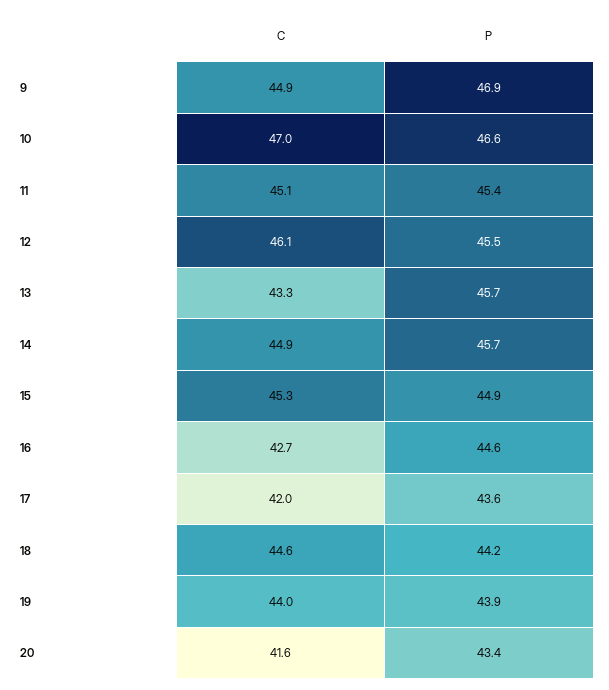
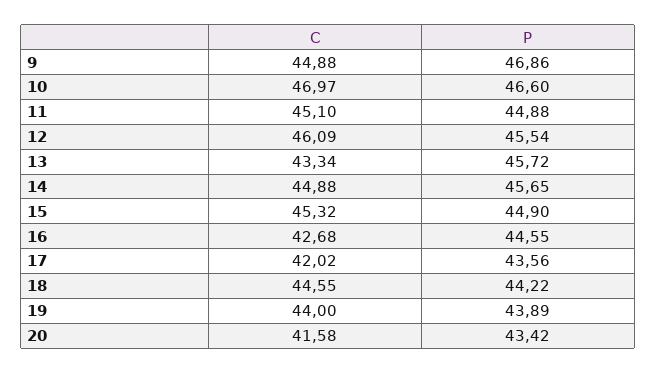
P, 11: 45.4 -> 44.88

